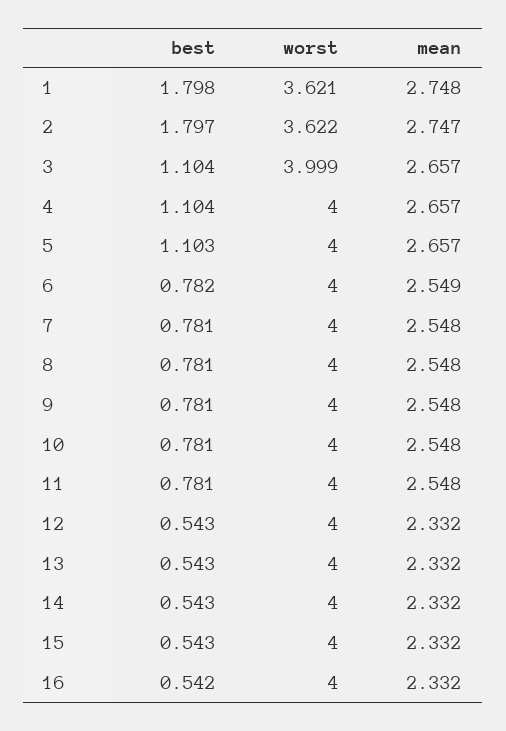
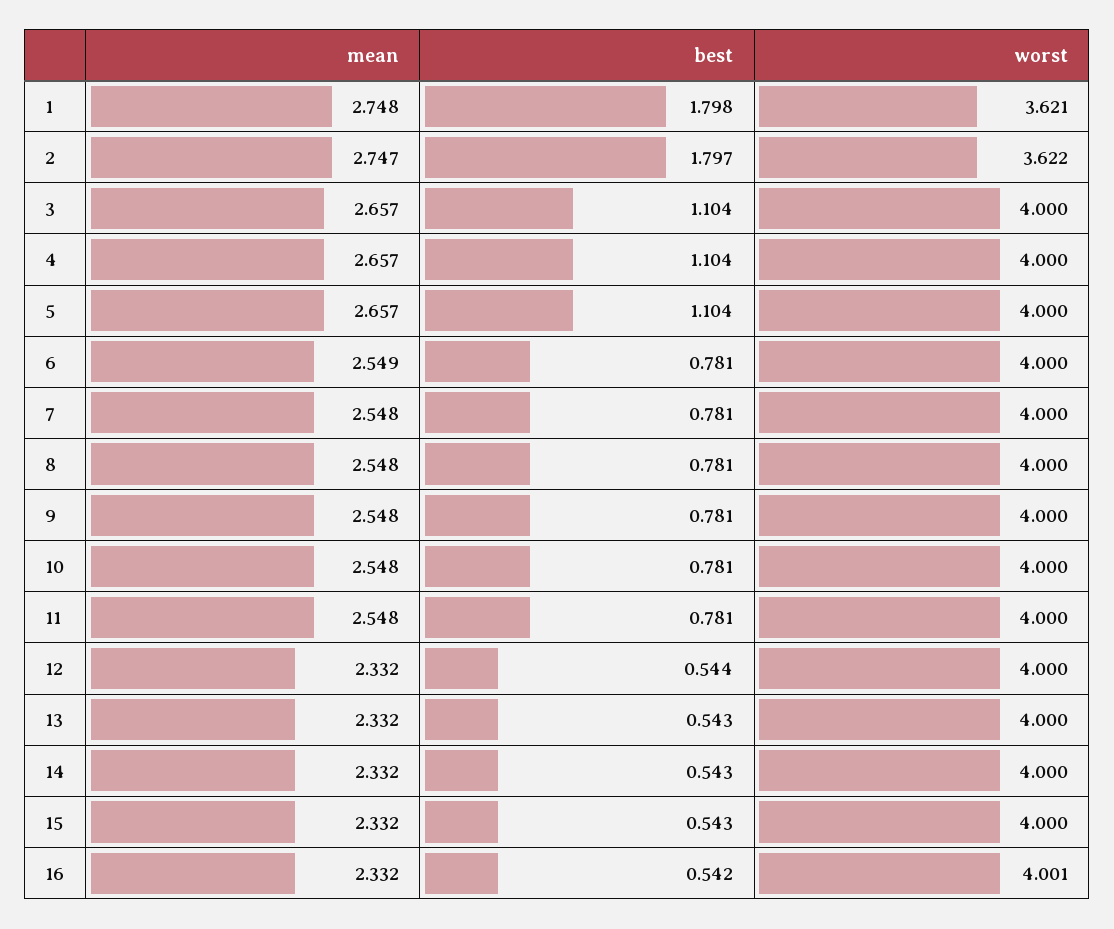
worst, 3: 3.999 -> 4
best, 5: 1.103 -> 1.104
best, 6: 0.782 -> 0.781
best, 12: 0.543 -> 0.544
worst, 16: 4 -> 4.001

